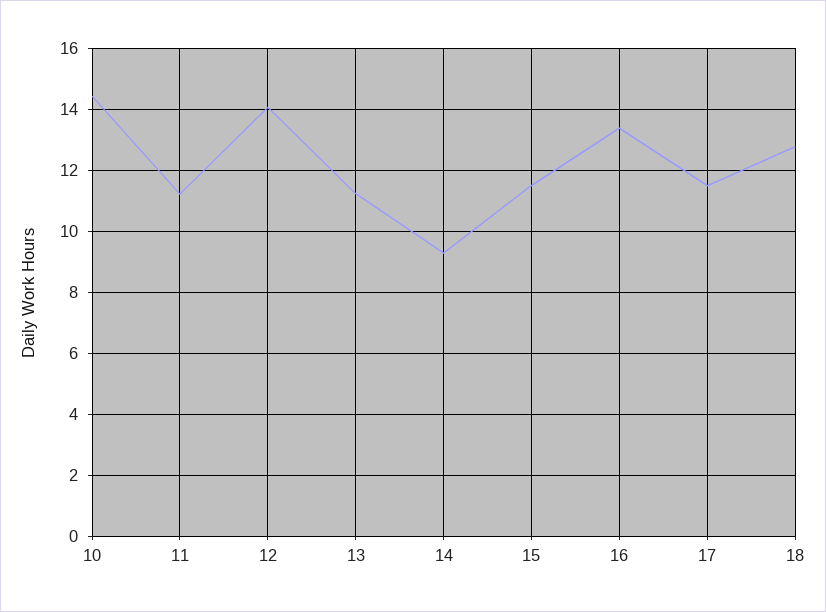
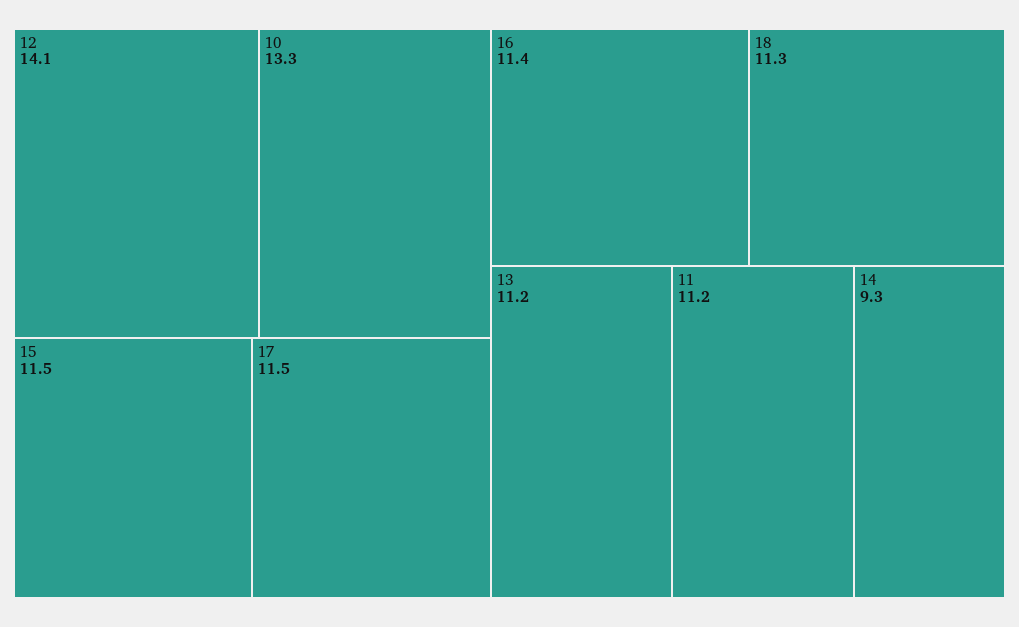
10: 14.4 -> 13.3
16: 13.4 -> 11.4
18: 12.8 -> 11.3

